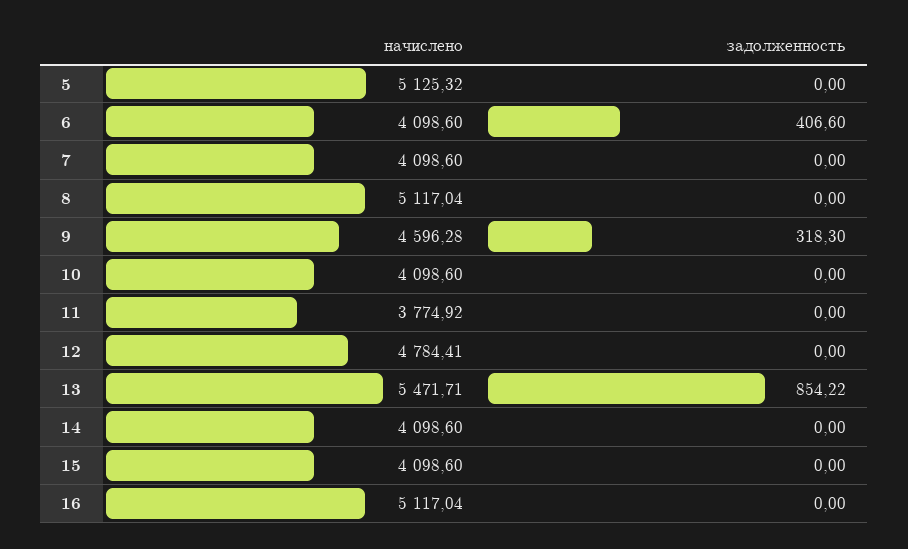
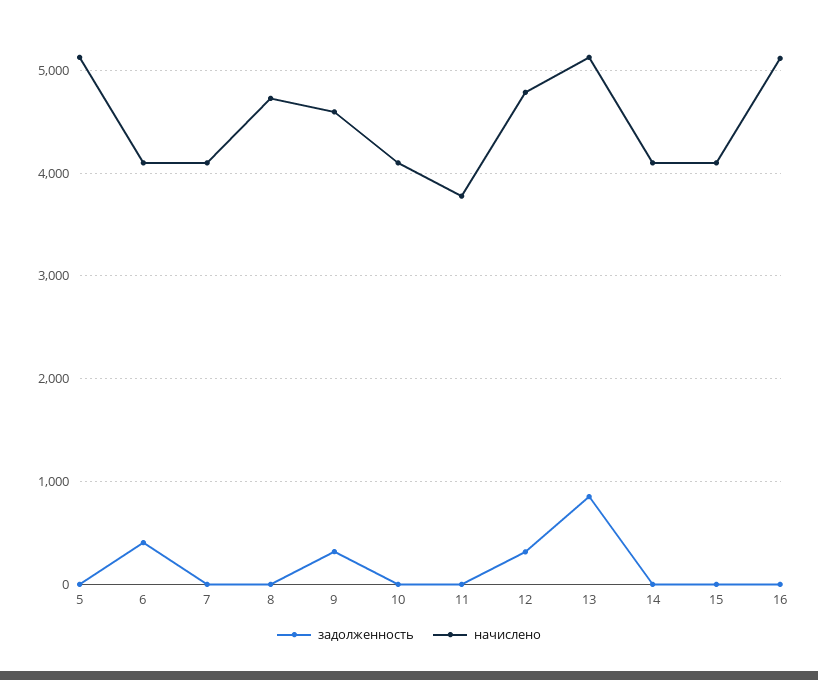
начислено, 8: 5117.04 -> 4700
задолженность, 12: 0 -> 300
начислено, 13: 5471.71 -> 5100

